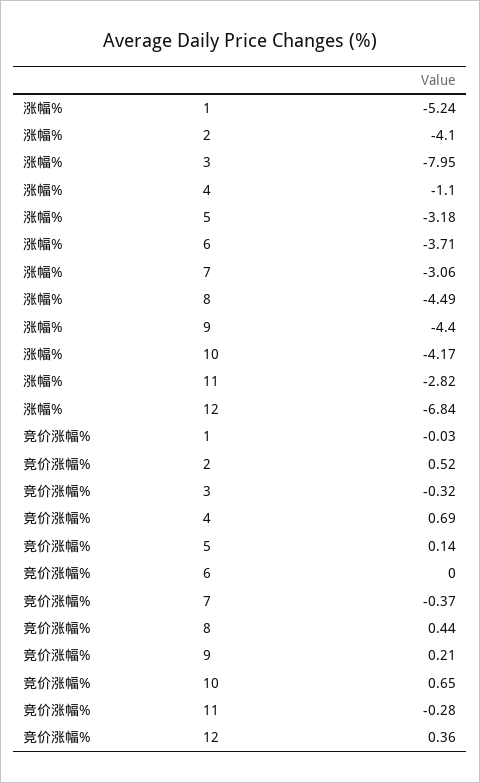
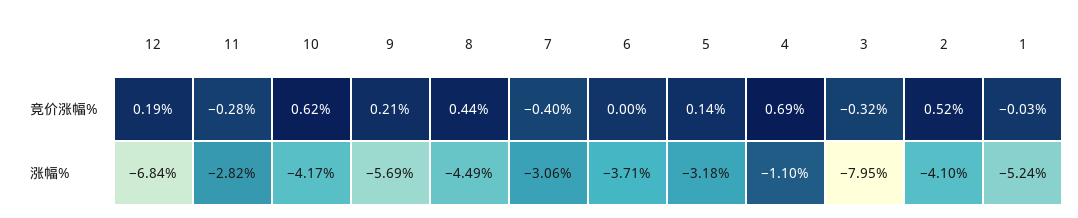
涨幅%, 9: -4.4 -> -5.69
竞价涨幅%, 7: -0.37 -> -0.4
竞价涨幅%, 10: 0.65 -> 0.62
竞价涨幅%, 12: 0.36 -> 0.19

